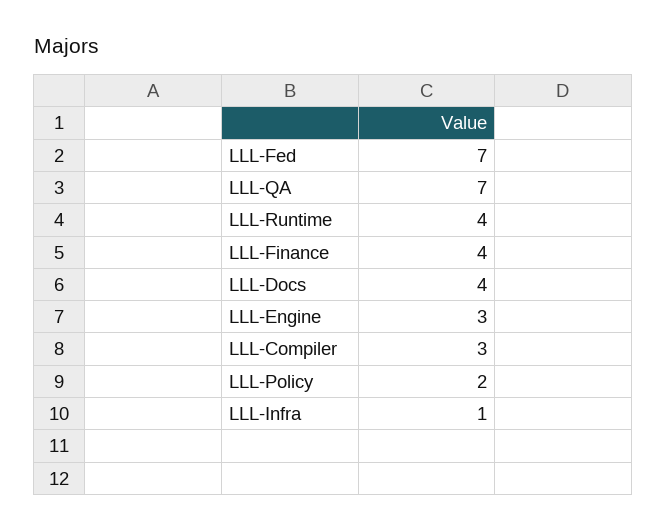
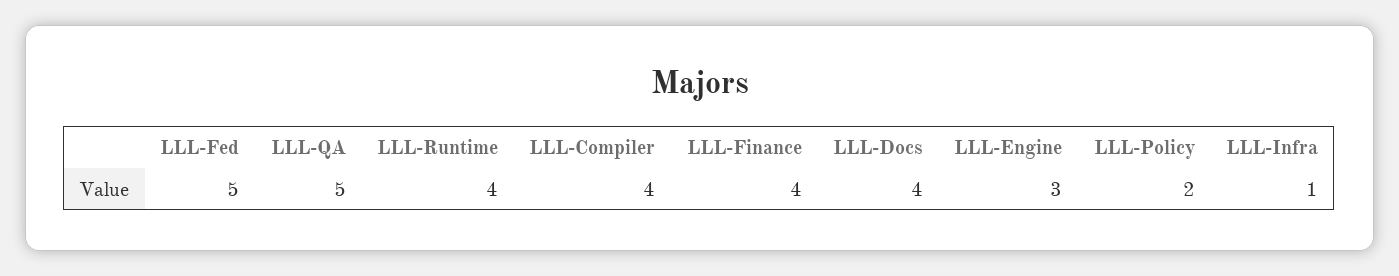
LLL-Fed: 7 -> 5
LLL-QA: 7 -> 5
LLL-Compiler: 3 -> 4

